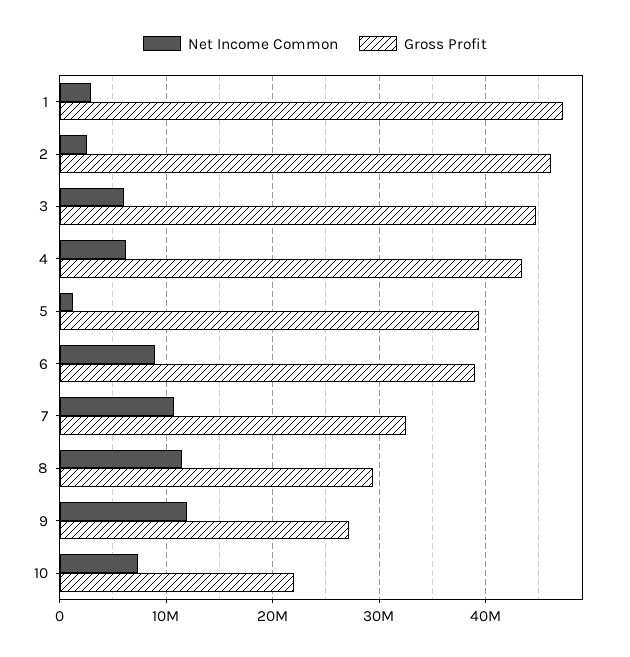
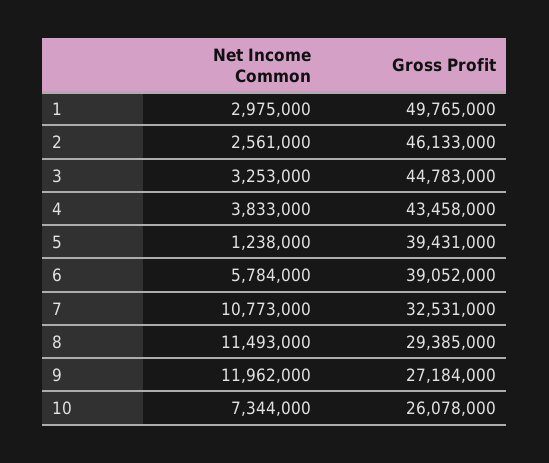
Gross Profit, 1: 47000000 -> 49765000
Net Income Common, 3: 6000000 -> 3253000
Net Income Common, 4: 6000000 -> 3833000
Net Income Common, 6: 9000000 -> 5784000
Gross Profit, 10: 22000000 -> 26078000

